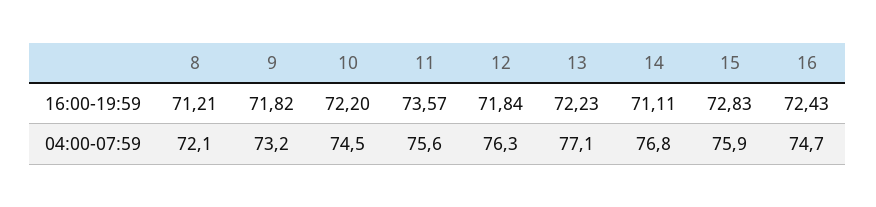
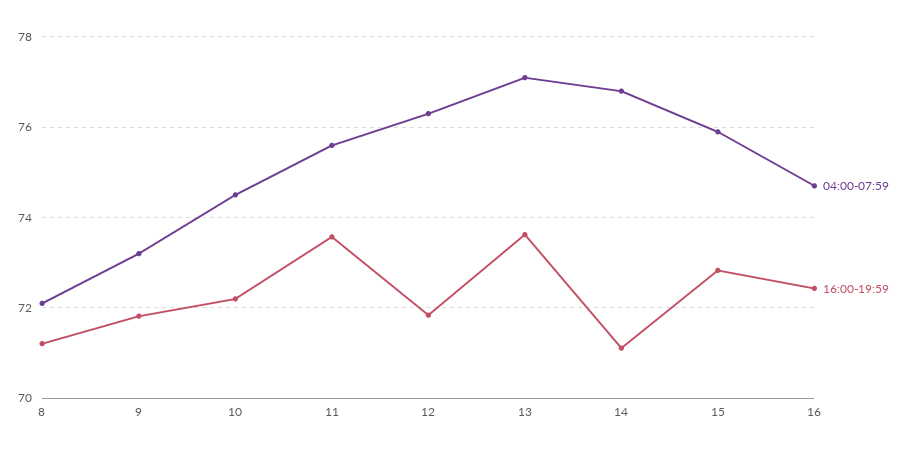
16:00-19:59, 13: 72.23 -> 73.6

